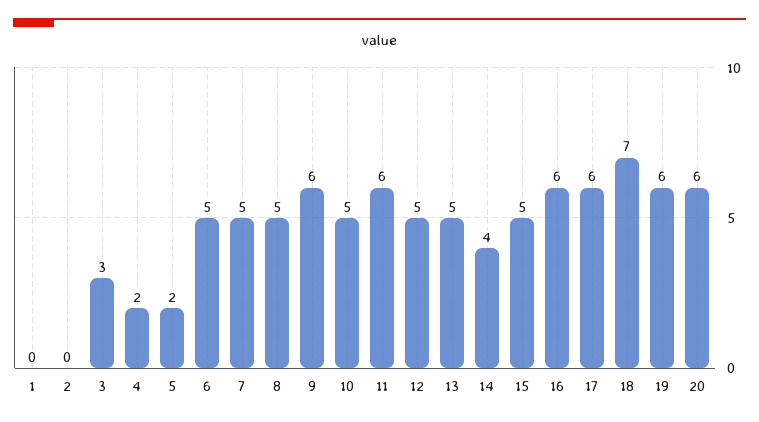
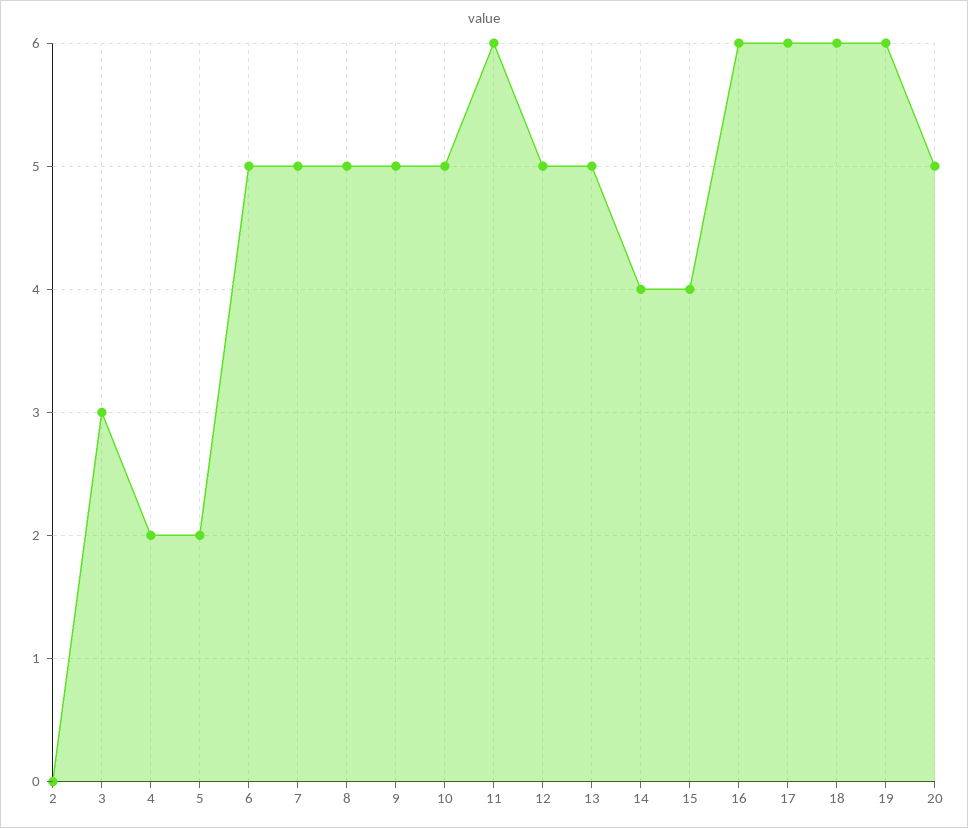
1: 0 -> none
9: 6 -> 5
15: 5 -> 4
18: 7 -> 6
20: 6 -> 5

